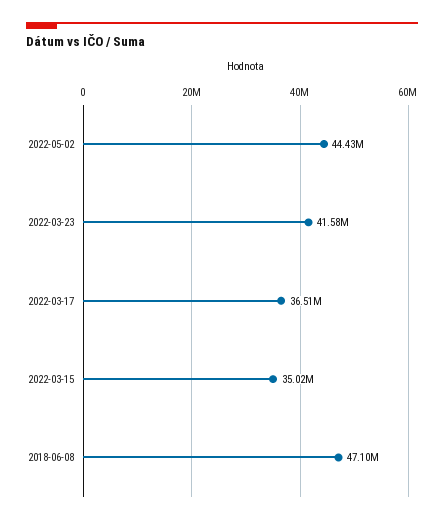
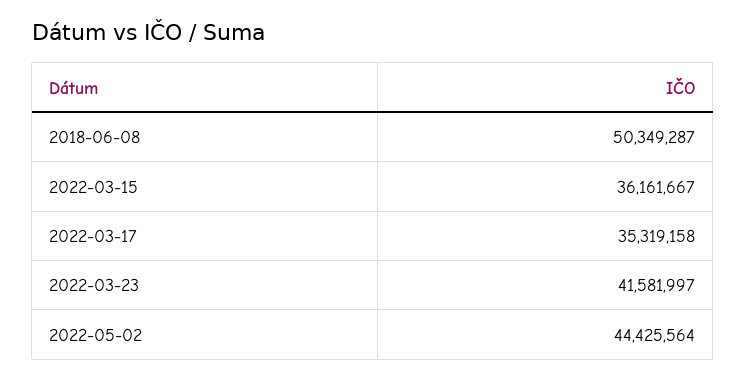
2022-03-17: 36510000 -> 35319158
2022-03-15: 35020000 -> 36161667
2018-06-08: 47100000 -> 50349287

